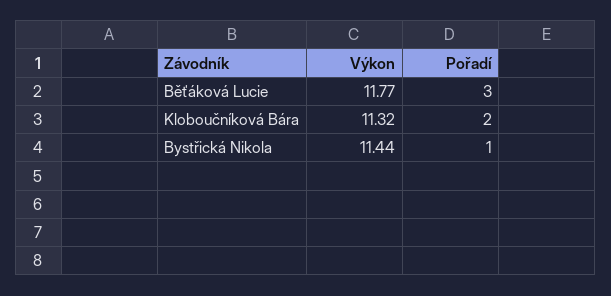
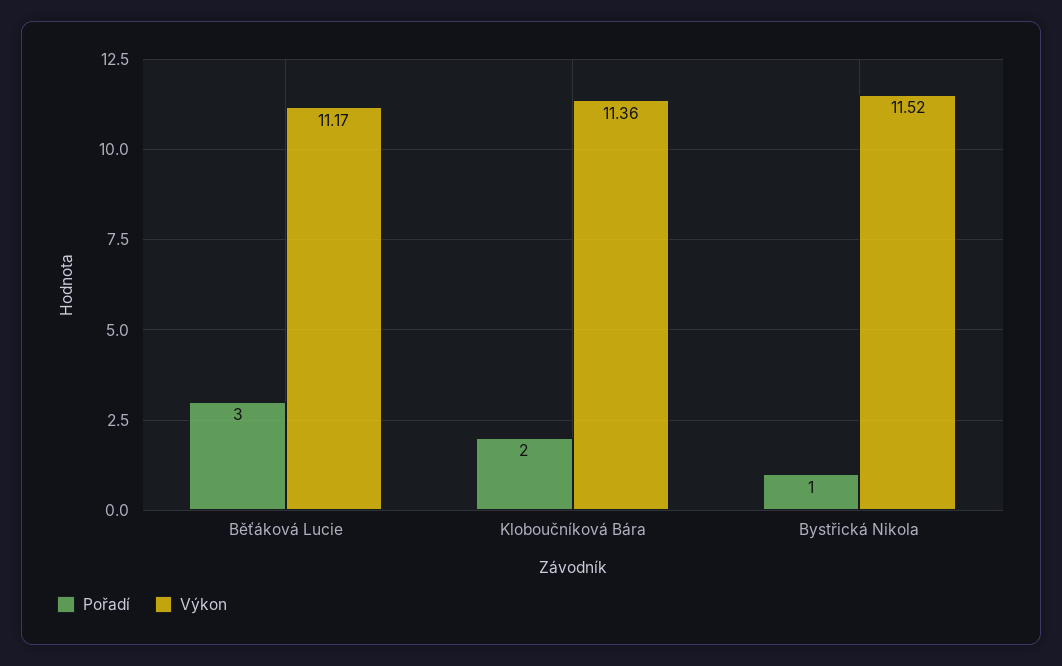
Výkon, Běťáková Lucie: 11.77 -> 11.17
Výkon, Kloboučníková Bára: 11.32 -> 11.36
Výkon, Bystřická Nikola: 11.44 -> 11.52

